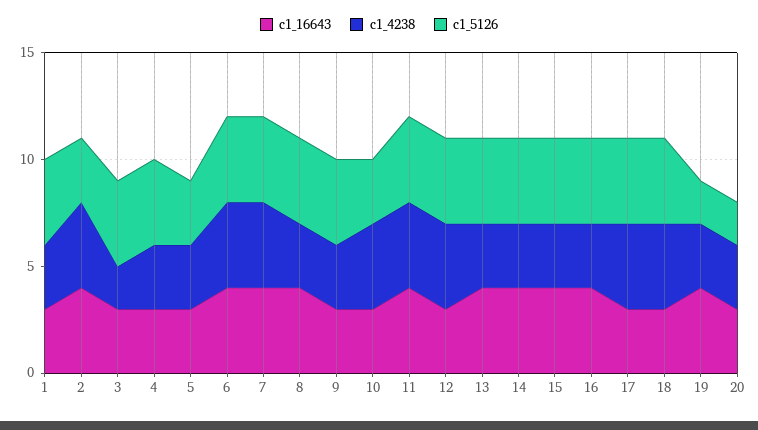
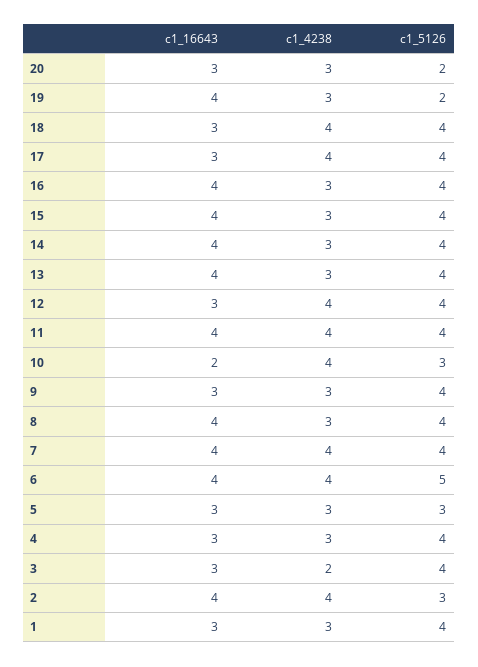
c1_5126, 6: 4 -> 5
c1_16643, 10: 3 -> 2

